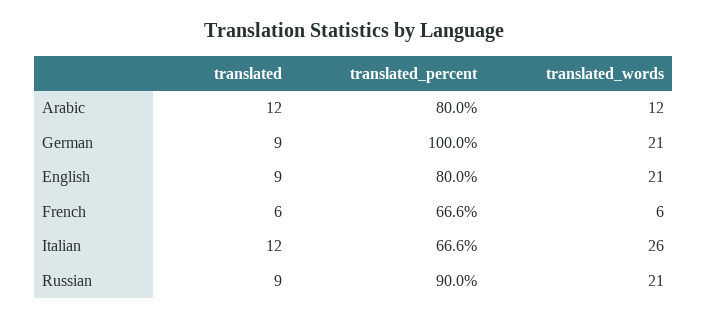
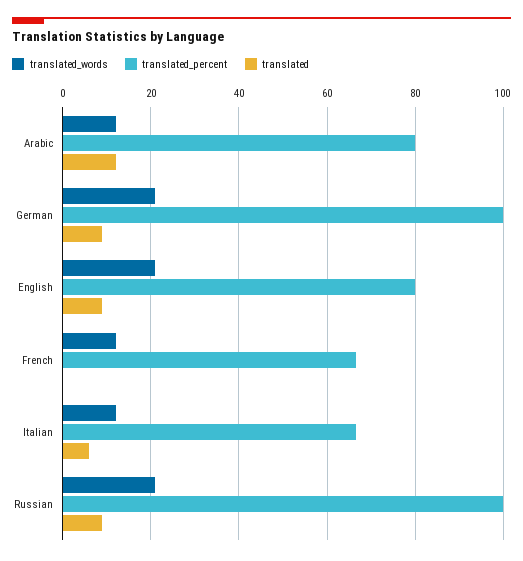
translated, French: 6 -> 0
translated_words, French: 6 -> 12
translated, Italian: 12 -> 6
translated_words, Italian: 26 -> 12
translated_percent, Russian: 90 -> 100

